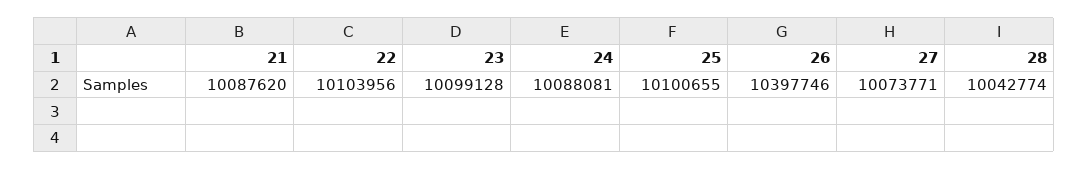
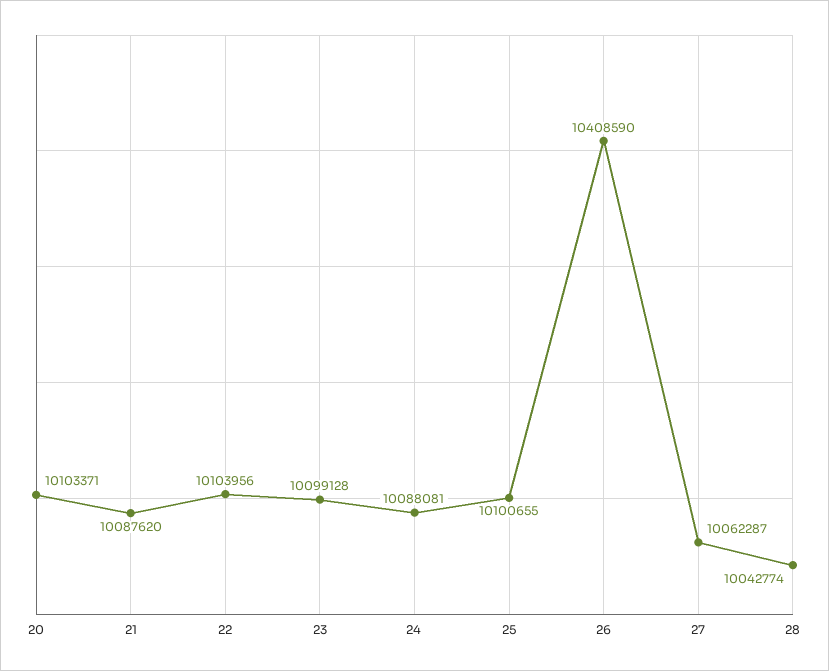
26: 10397746 -> 10408590
27: 10073771 -> 10062287
20: none -> 10103371

